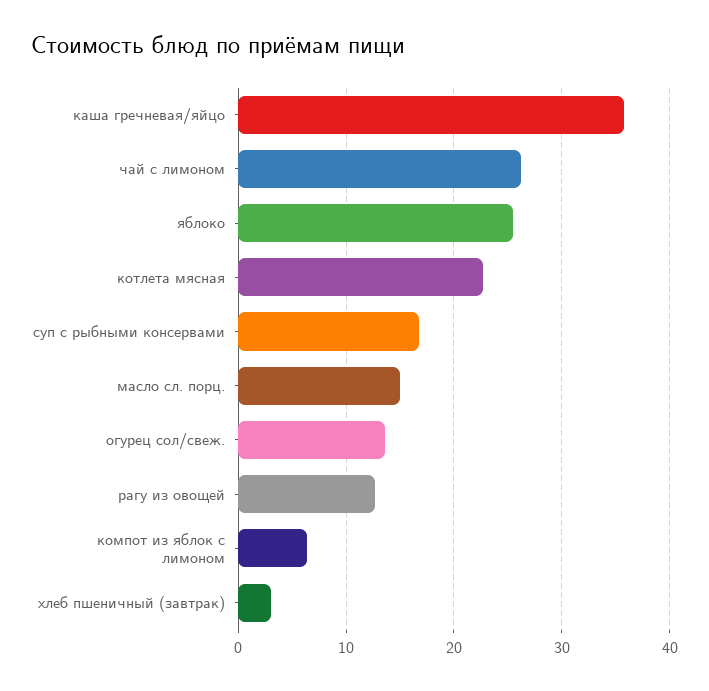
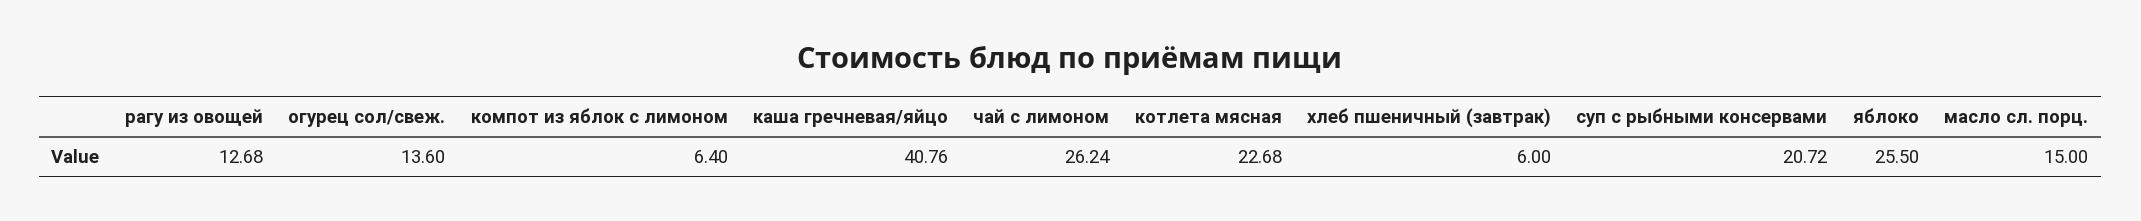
каша гречневая/яйцо: 36 -> 40.76
суп с рыбными консервами: 17 -> 20.72
хлеб пшеничный (завтрак): 3 -> 6

